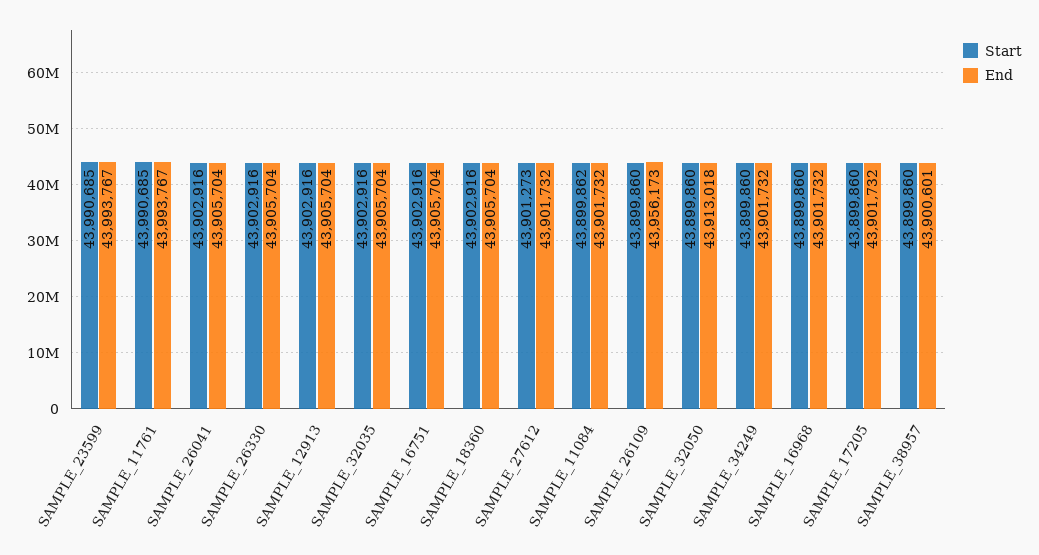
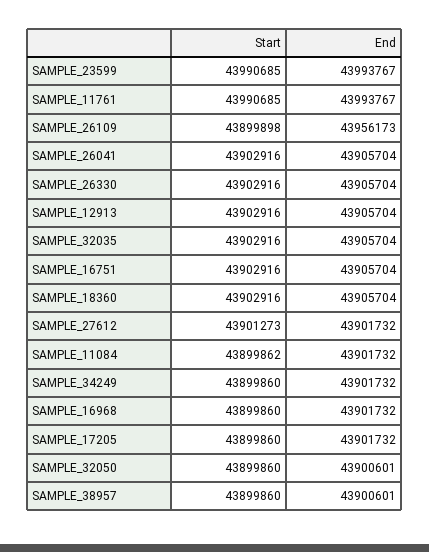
Start, SAMPLE_26109: 43899860 -> 43899898
End, SAMPLE_32050: 43913018 -> 43900601

